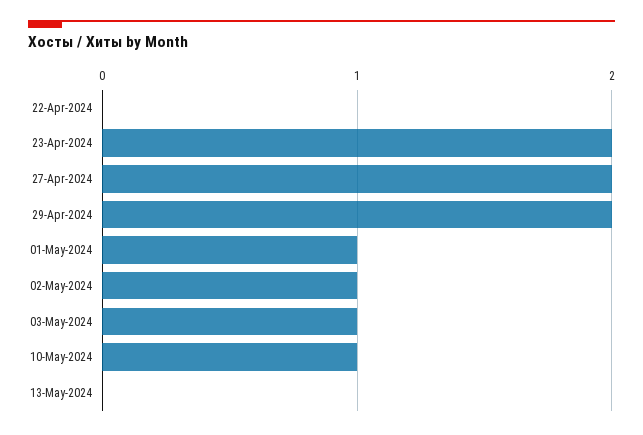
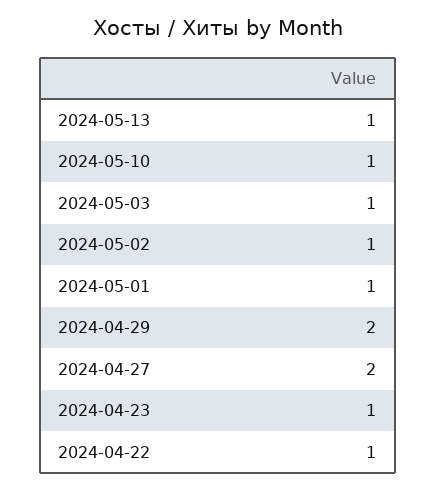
22-Apr-2024: 0 -> 1
23-Apr-2024: 2 -> 1
13-May-2024: 0 -> 1

